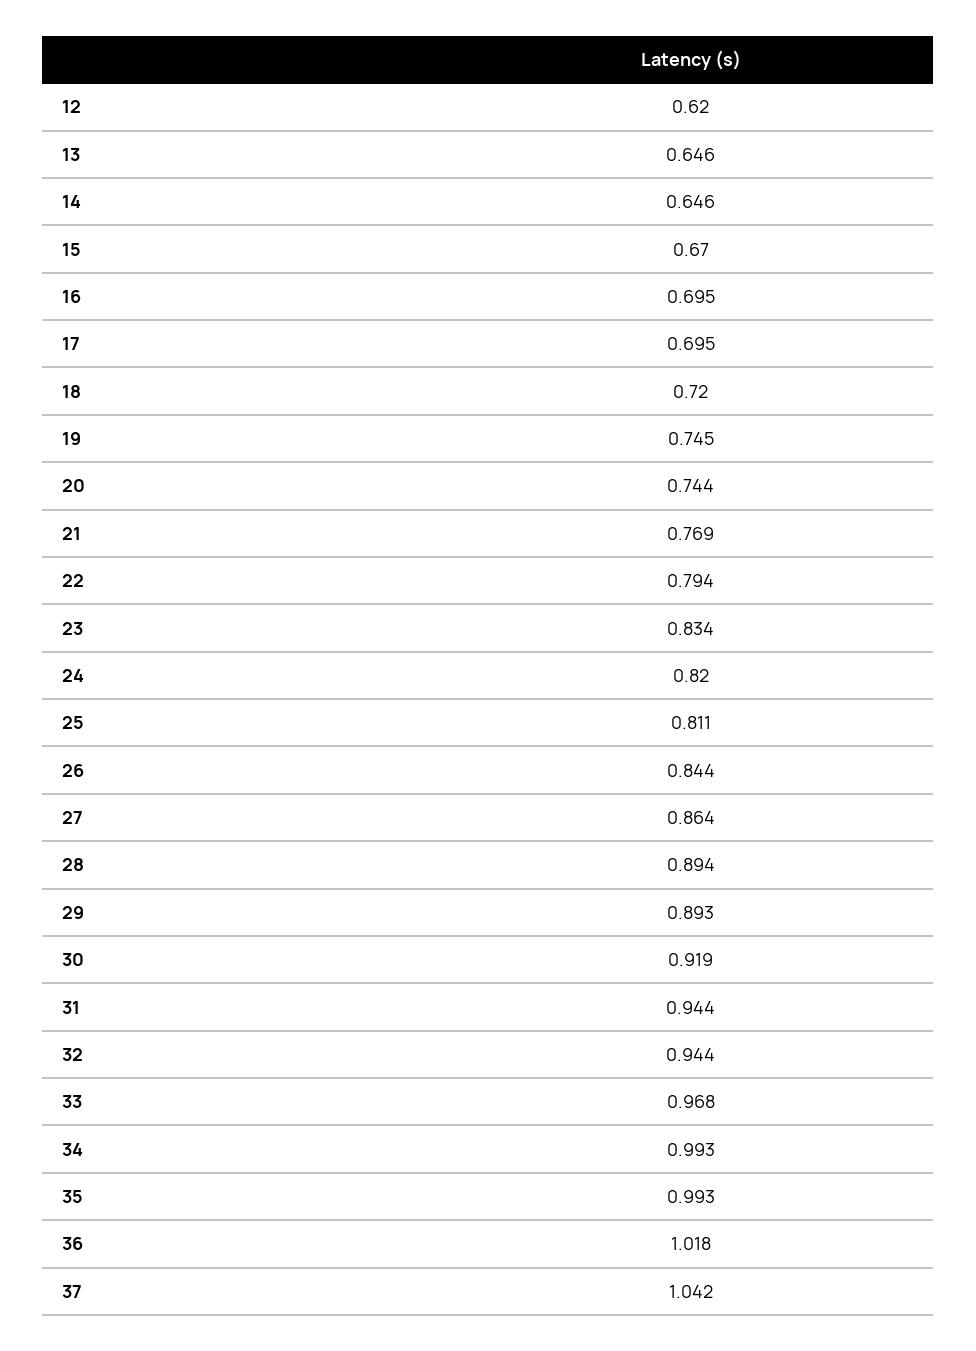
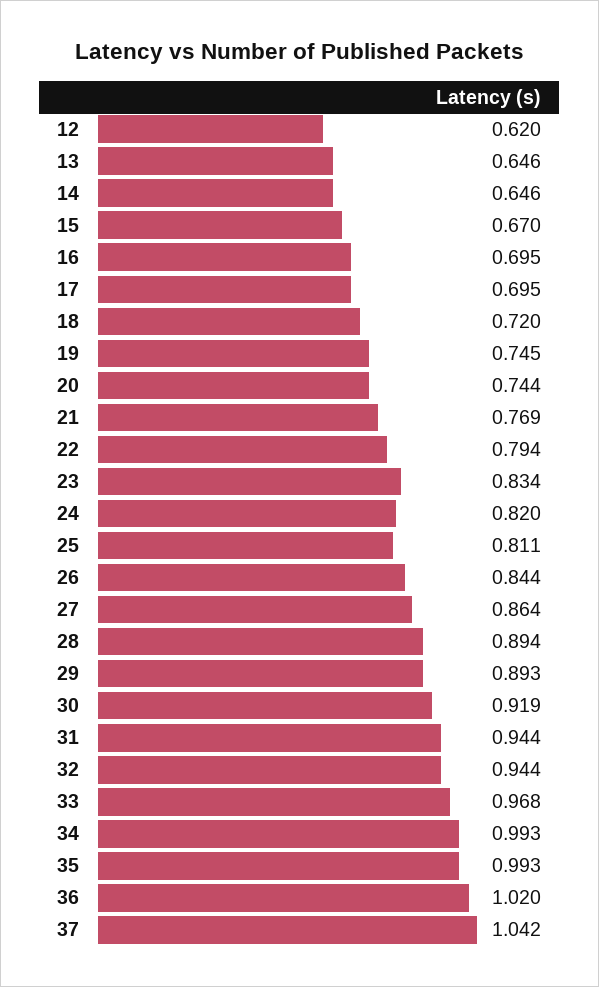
36: 1.018 -> 1.02

